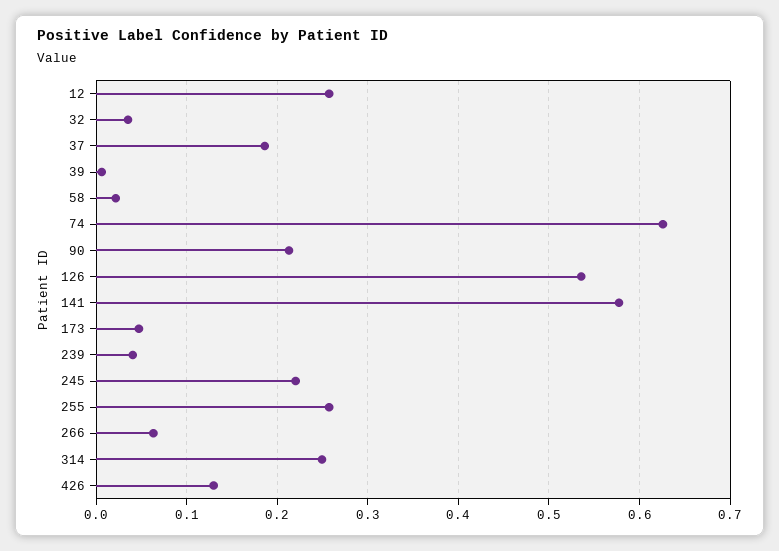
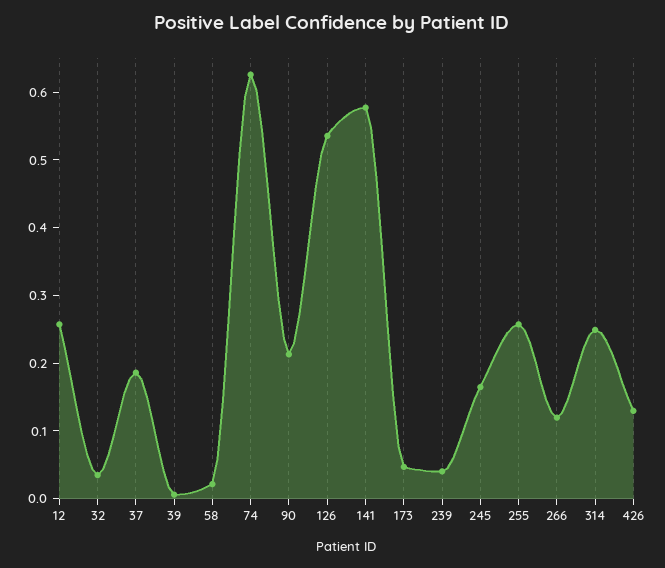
245: 0.22 -> 0.16
266: 0.06 -> 0.12

